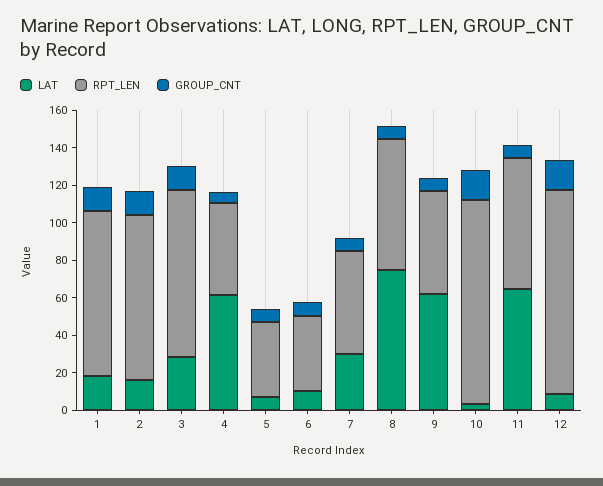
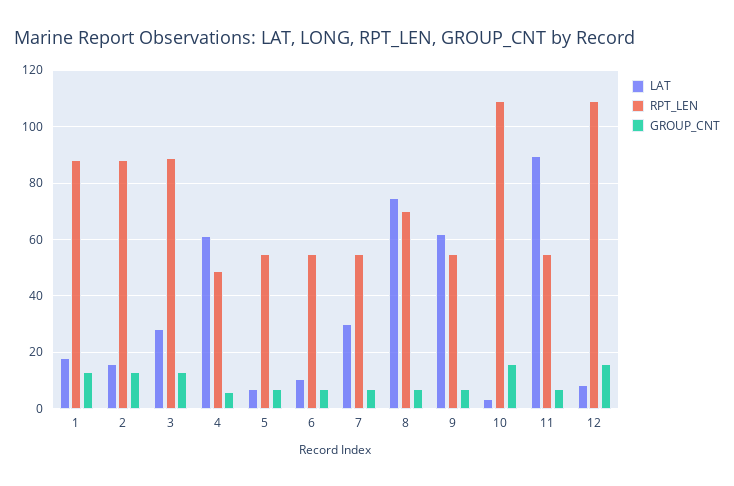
RPT_LEN, 5: 40 -> 55
RPT_LEN, 6: 40 -> 55
LAT, 11: 65 -> 90
RPT_LEN, 11: 70 -> 55

